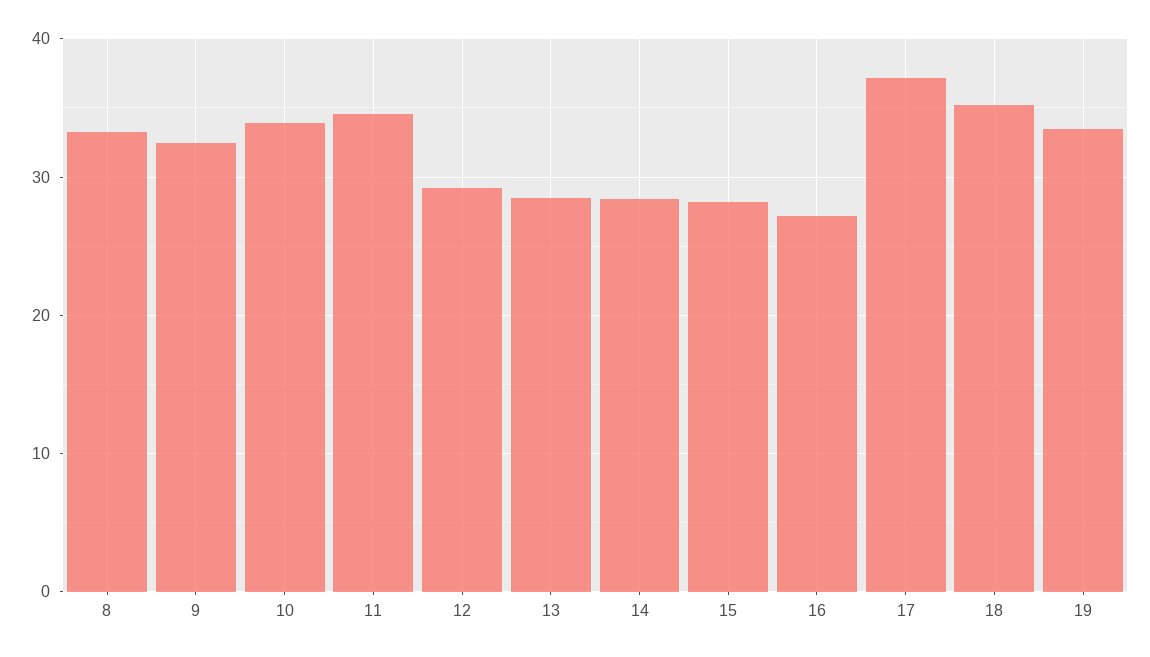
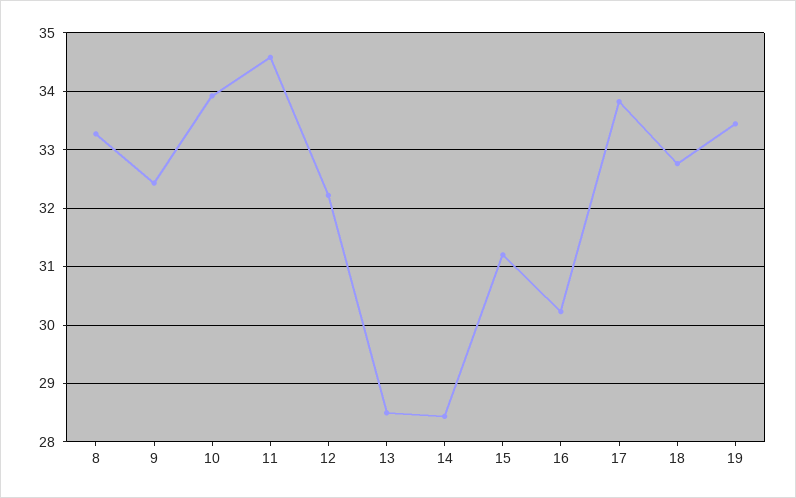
12: 29 -> 32.2
15: 28 -> 31.2
16: 27 -> 30.2
17: 37 -> 33.8
18: 35 -> 32.8

